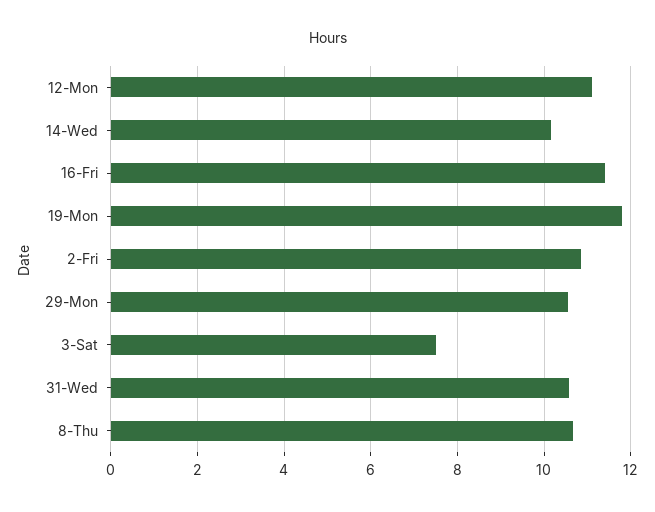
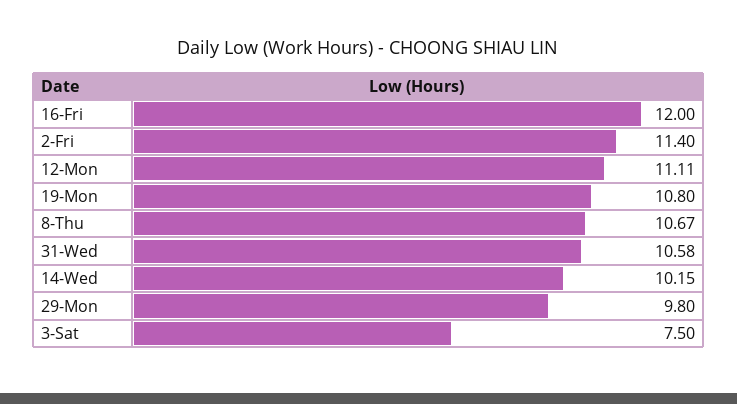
16-Fri: 11.4 -> 12
19-Mon: 11.8 -> 10.8
2-Fri: 10.8 -> 11.4
29-Mon: 10.6 -> 9.8

